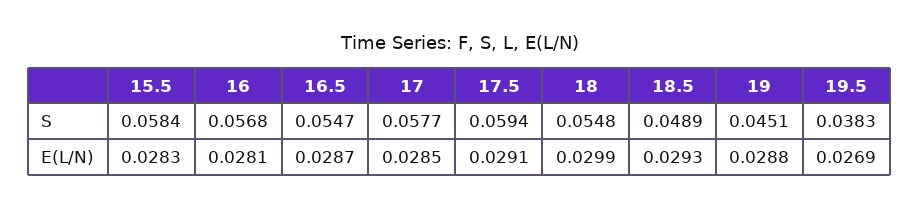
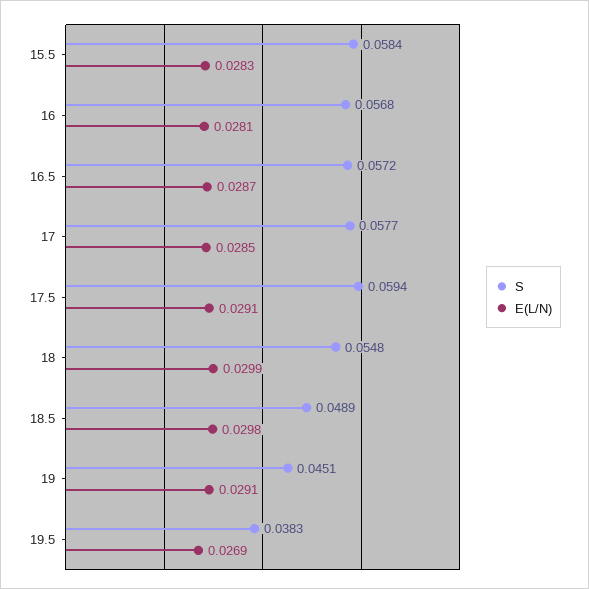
S, 16.5: 0.0547 -> 0.0572
E(L/N), 18.5: 0.0293 -> 0.0298
E(L/N), 19: 0.0288 -> 0.0291

